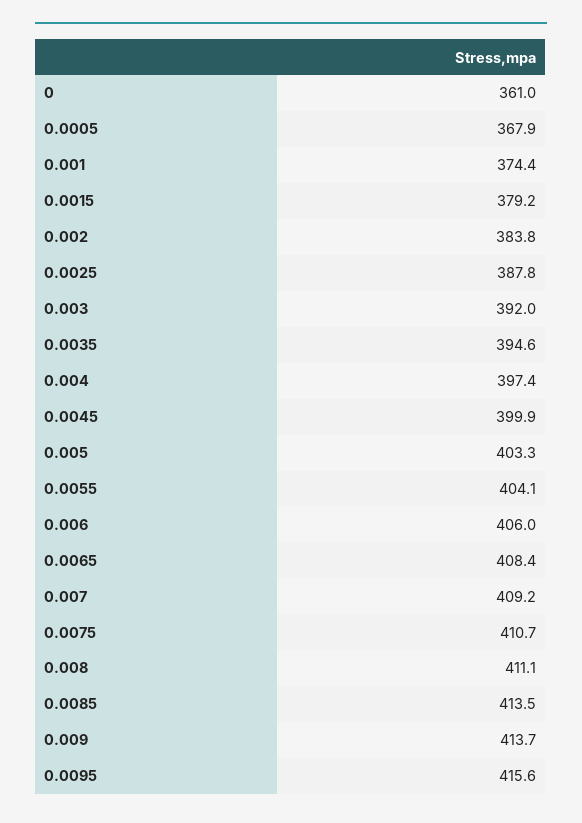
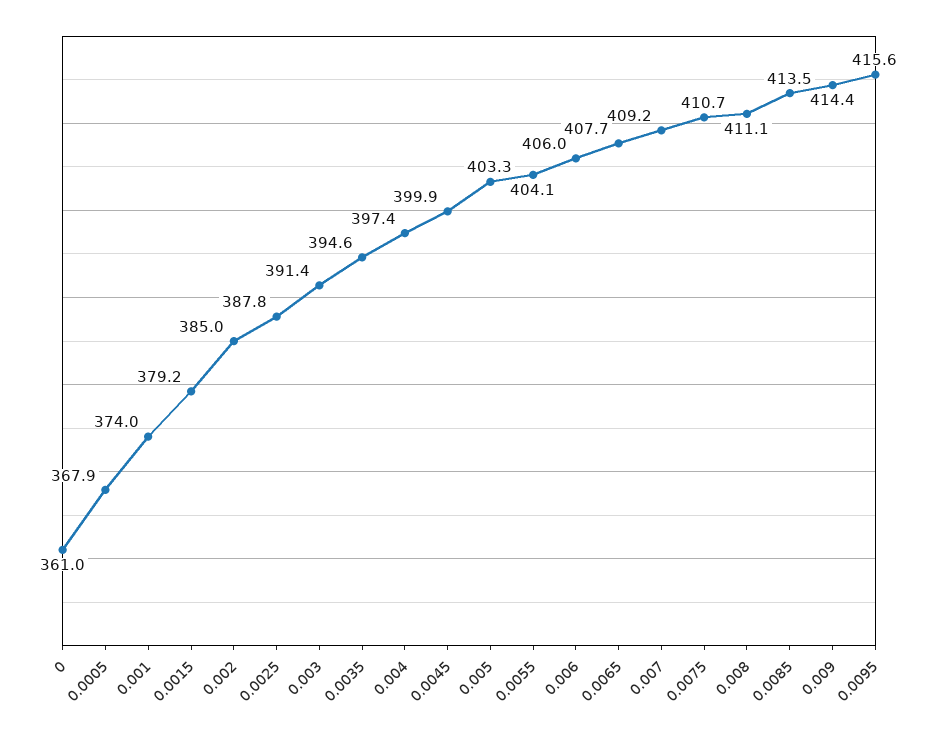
0.001: 374.4 -> 374
0.002: 383.8 -> 385
0.003: 392 -> 391.4
0.0065: 408.4 -> 407.7
0.009: 413.7 -> 414.4

